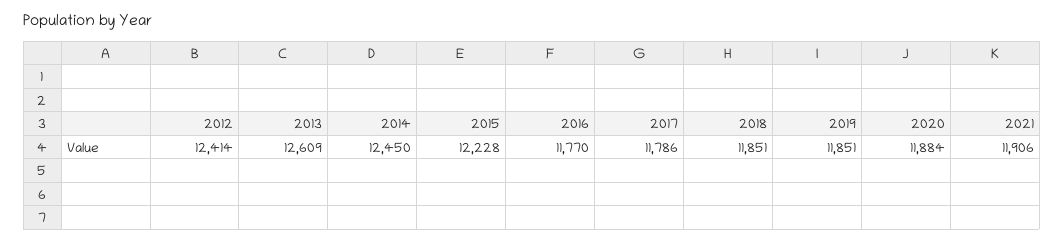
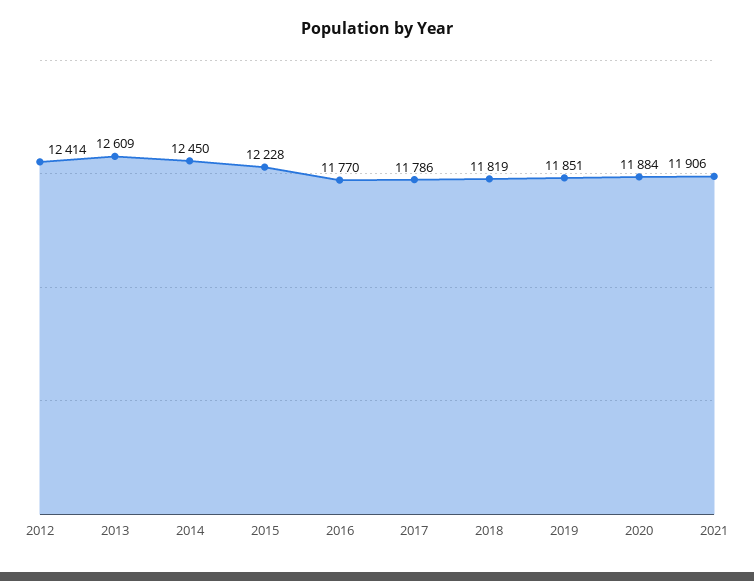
2018: 11851 -> 11819

